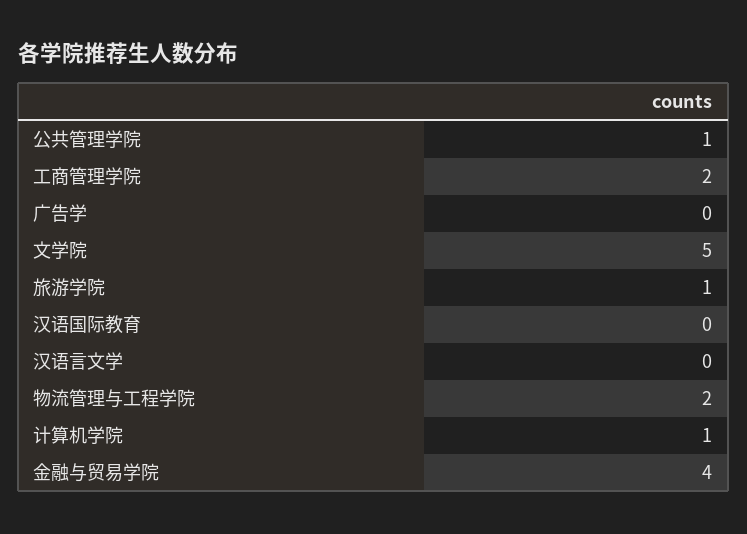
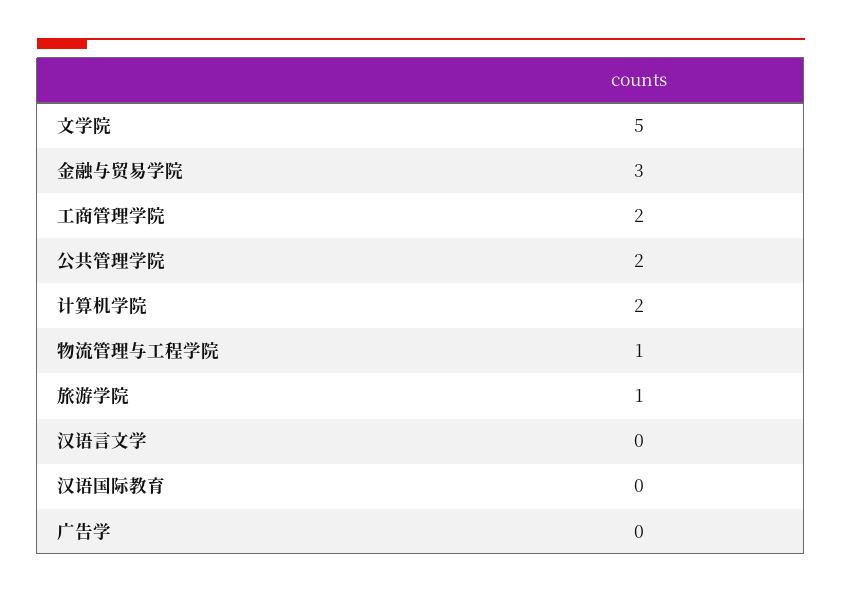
公共管理学院: 1 -> 2
物流管理与工程学院: 2 -> 1
计算机学院: 1 -> 2
金融与贸易学院: 4 -> 3

